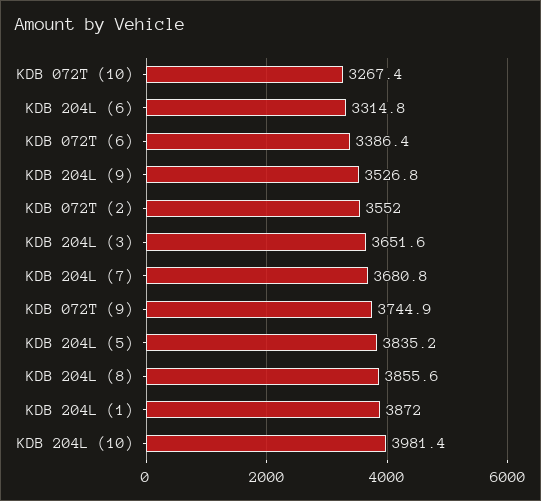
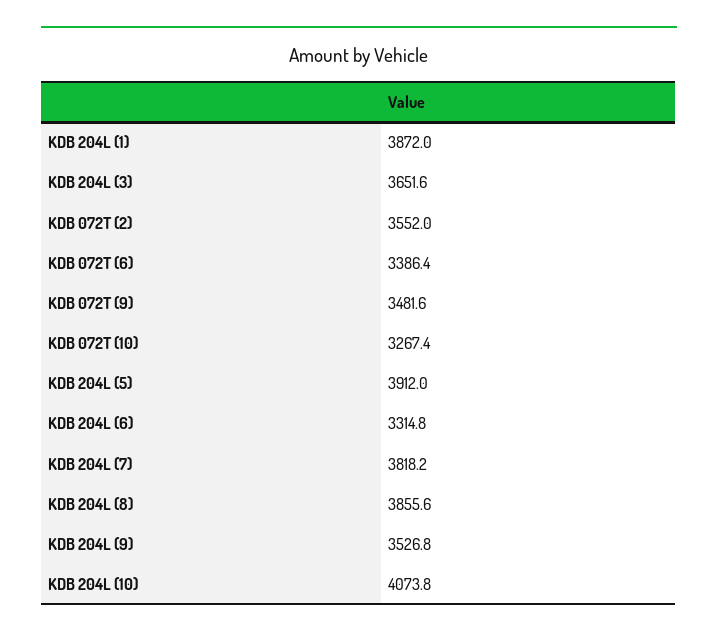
KDB 204L (7): 3680.8 -> 3818.2
KDB 072T (9): 3744.9 -> 3481.6
KDB 204L (5): 3835.2 -> 3912
KDB 204L (10): 3981.4 -> 4073.8

